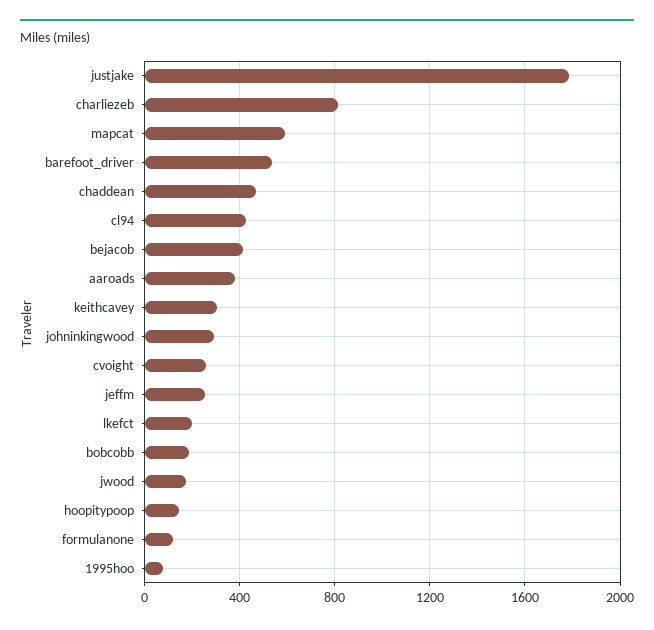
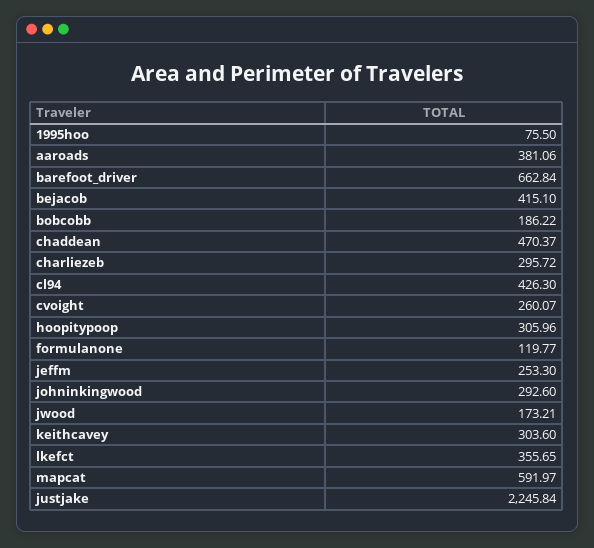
justjake: 1800 -> 2245.84
charliezeb: 800 -> 295.72
barefoot_driver: 550 -> 662.84
lkefct: 200 -> 355.65
hoopitypoop: 150 -> 305.96

